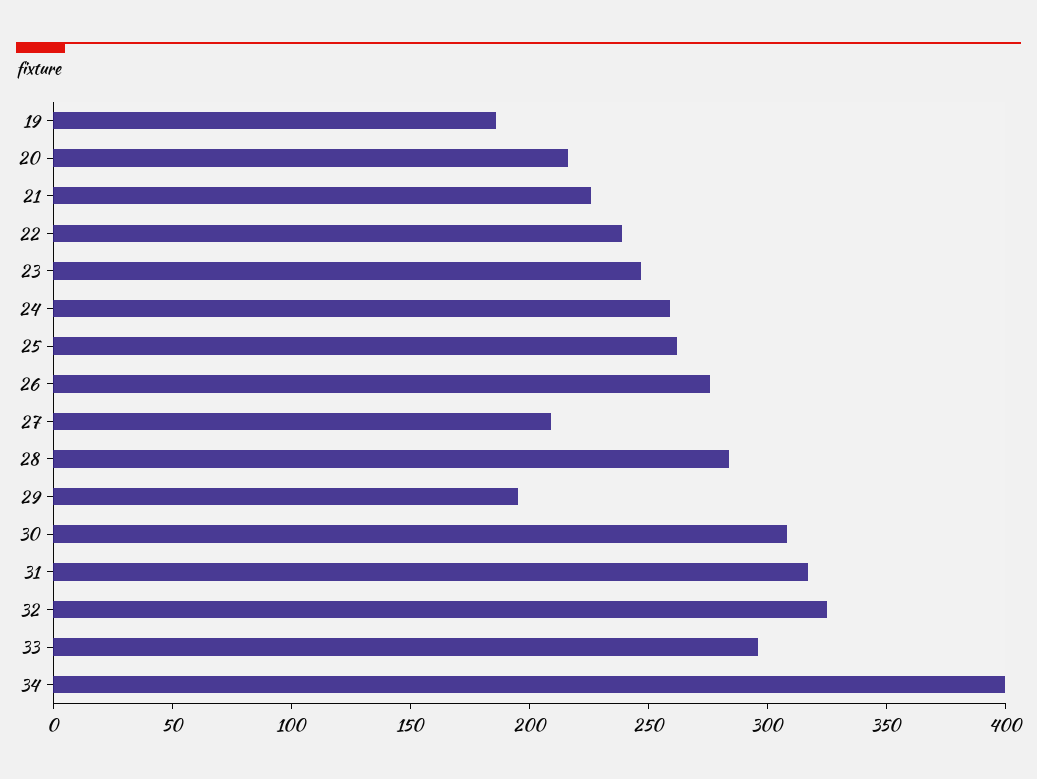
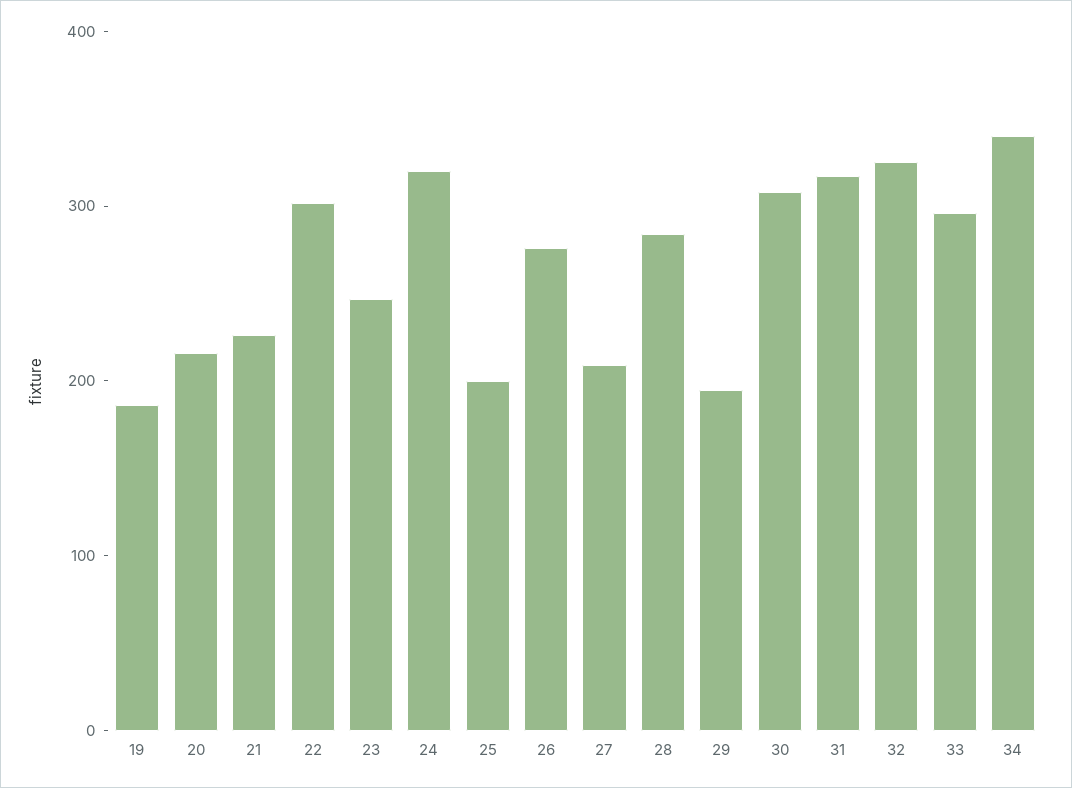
22: 240 -> 300
24: 260 -> 320
25: 260 -> 200
34: 400 -> 340

